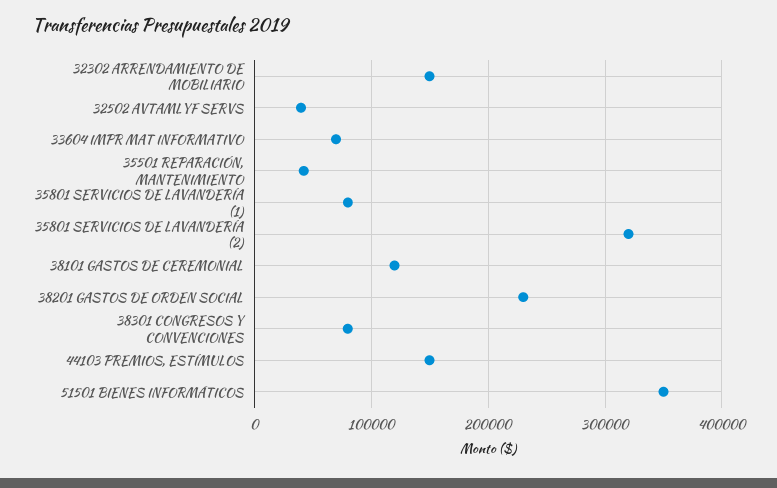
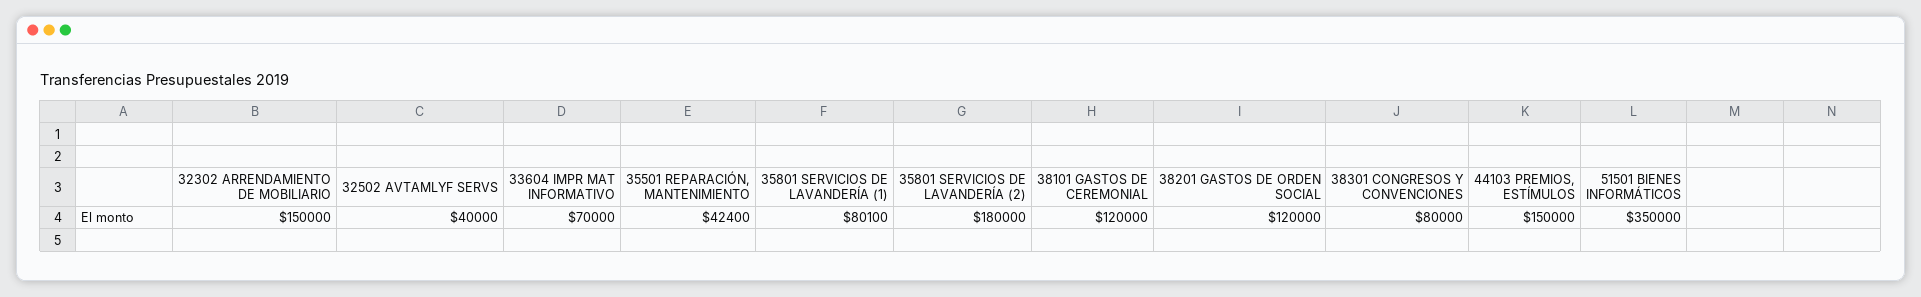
35801 SERVICIOS DE LAVANDERÍA (2): 320000 -> 180000
38201 GASTOS DE ORDEN SOCIAL: 230000 -> 120000

